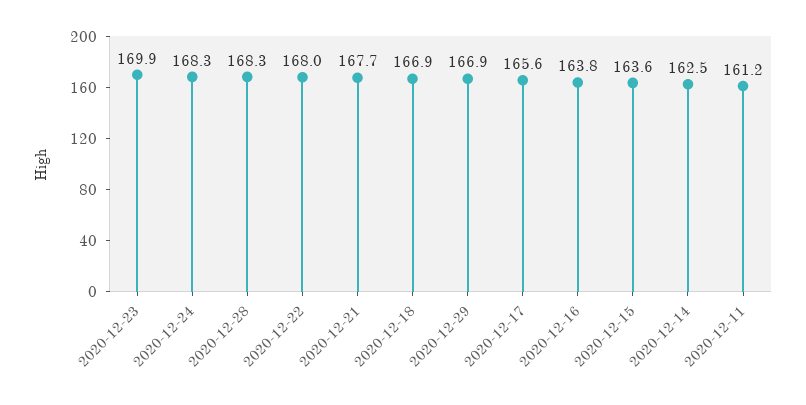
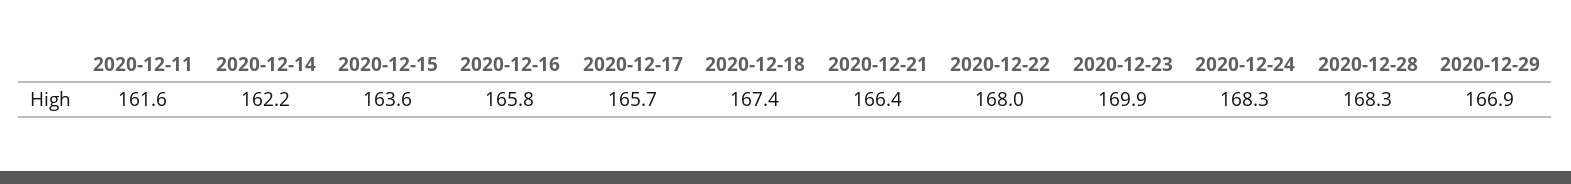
2020-12-21: 167.7 -> 166.4
2020-12-18: 166.9 -> 167.4
2020-12-17: 165.6 -> 165.7
2020-12-16: 163.8 -> 165.8
2020-12-14: 162.5 -> 162.2
2020-12-11: 161.2 -> 161.6

